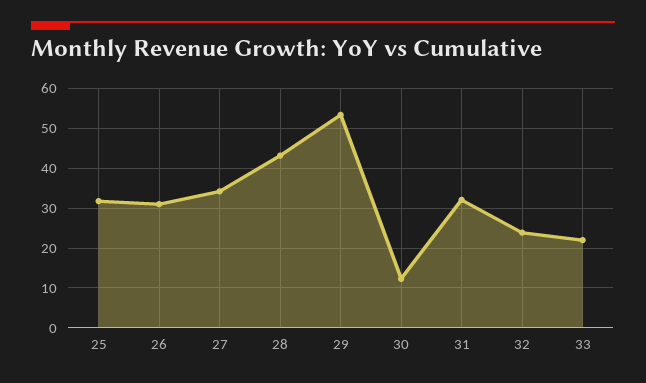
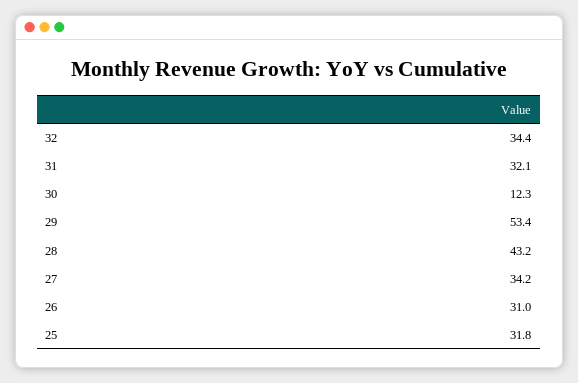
32: 24 -> 34.4
33: 22 -> none

